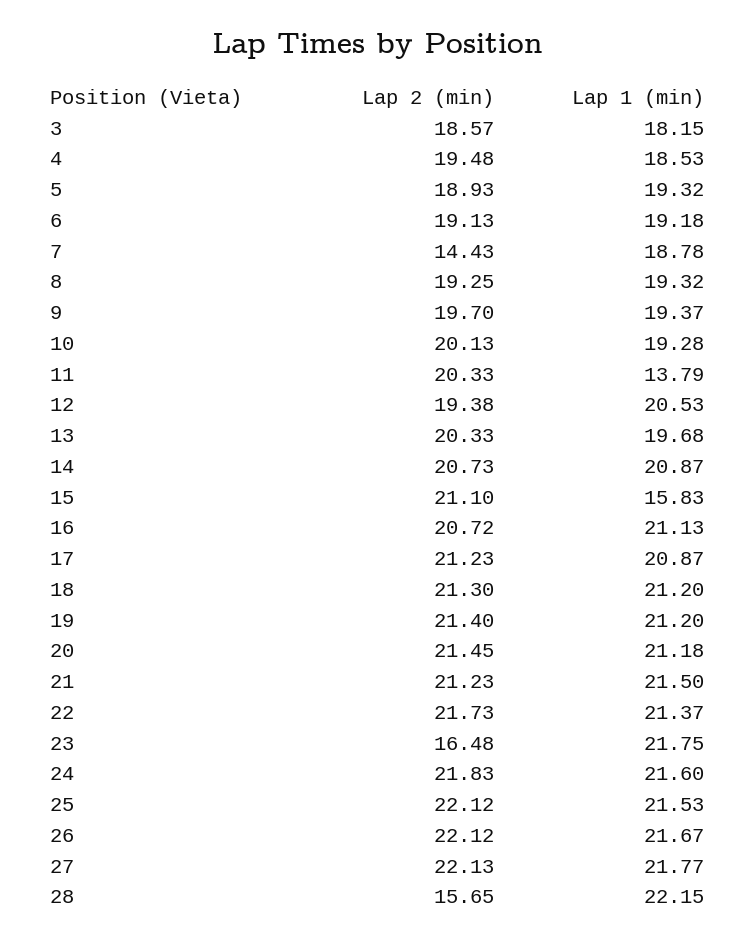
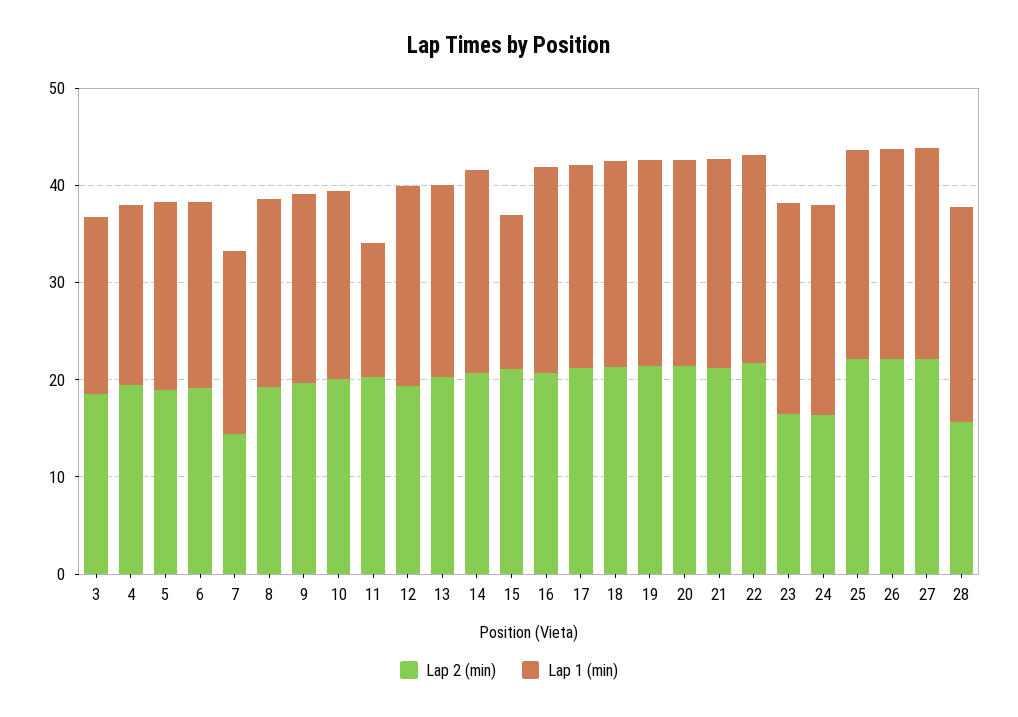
Lap 2 (min), 24: 21.83 -> 16

